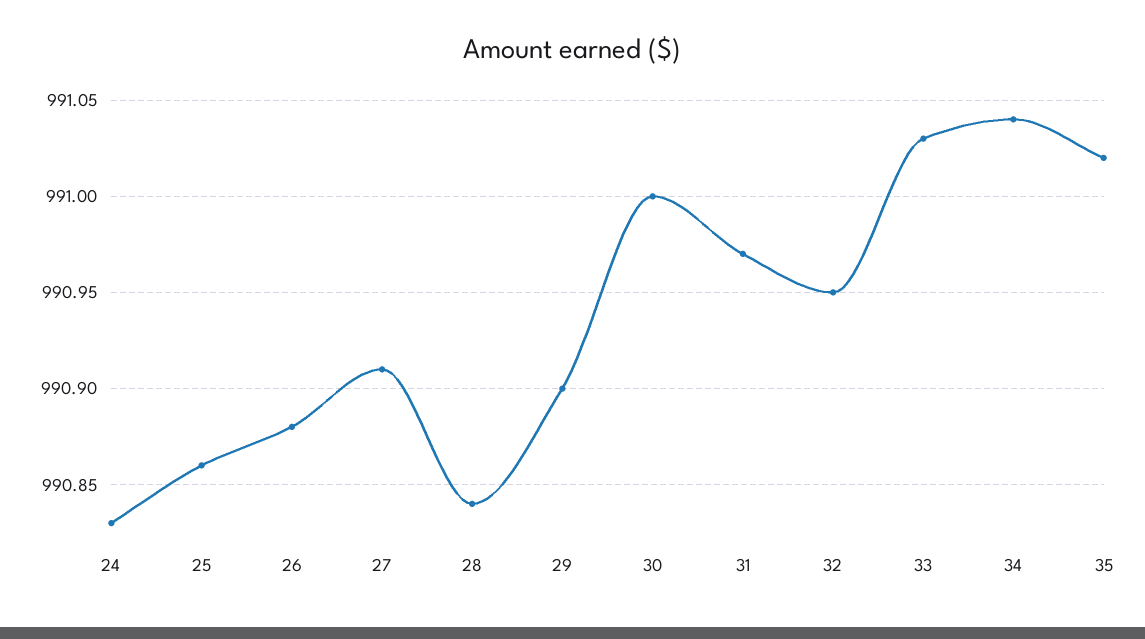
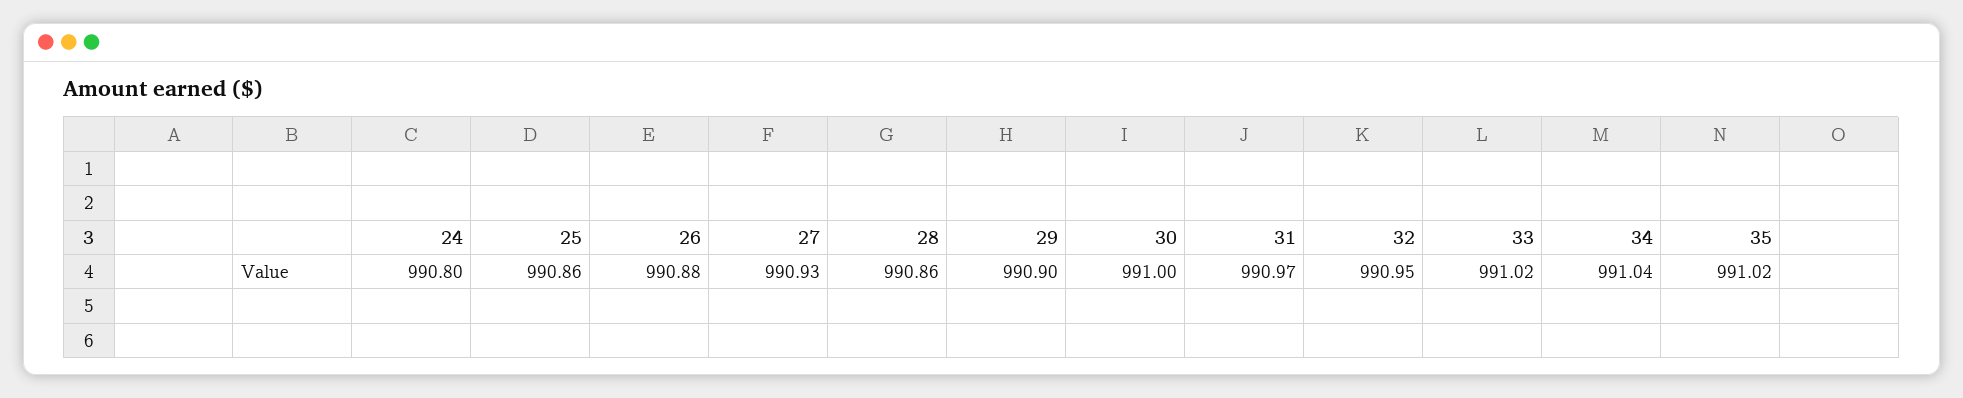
24: 990.83 -> 990.8
27: 990.91 -> 990.93
28: 990.84 -> 990.86
33: 991.03 -> 991.02

